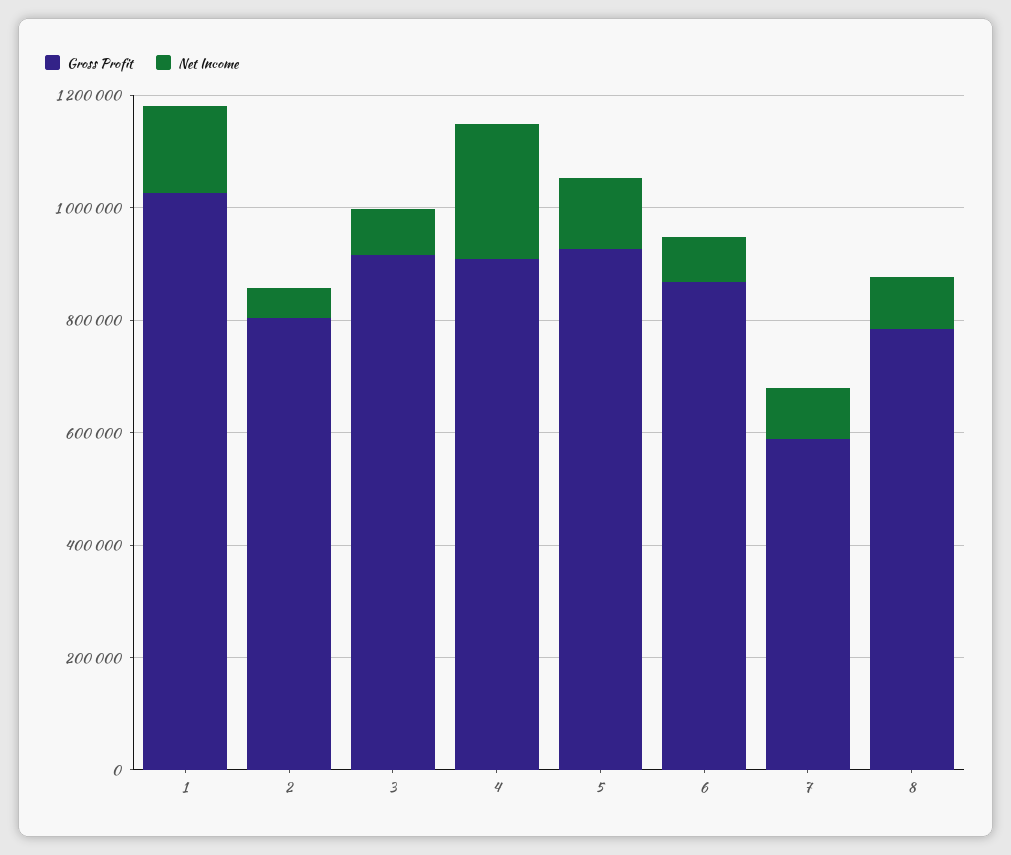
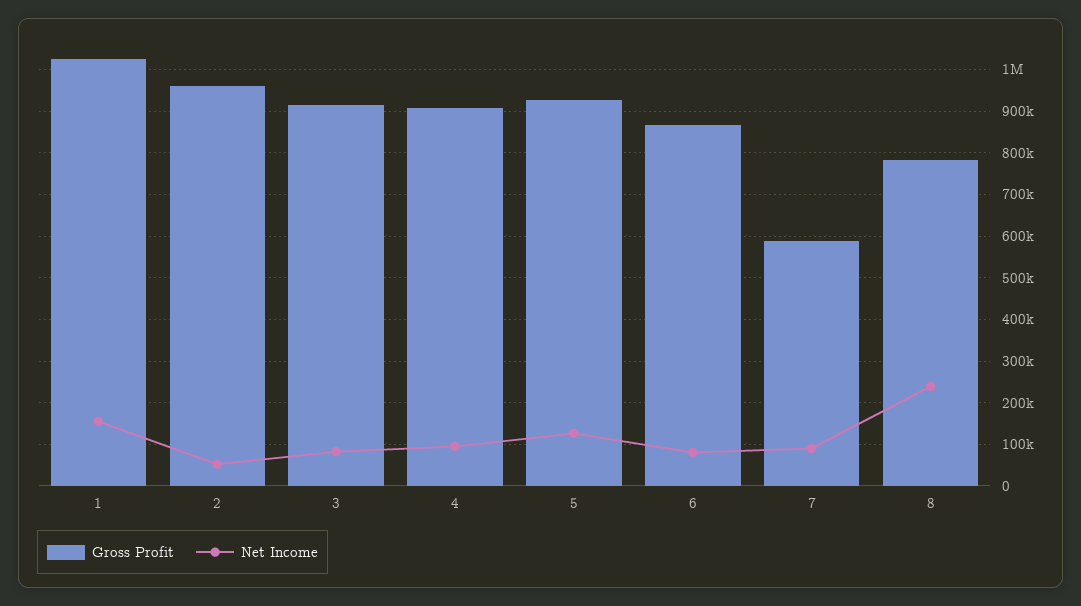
Gross Profit, 2: 800000 -> 960000
Net Income, 4: 250000 -> 100000
Net Income, 8: 100000 -> 240000

